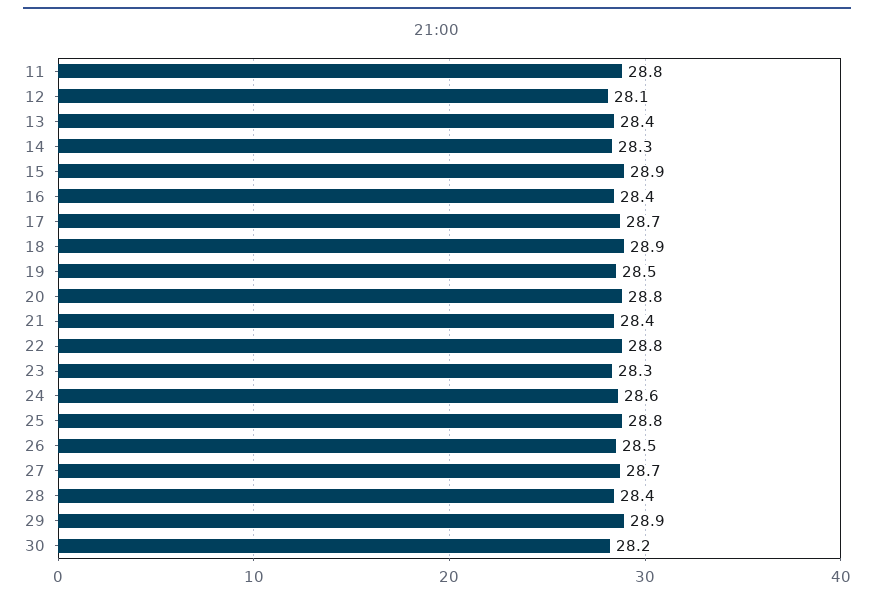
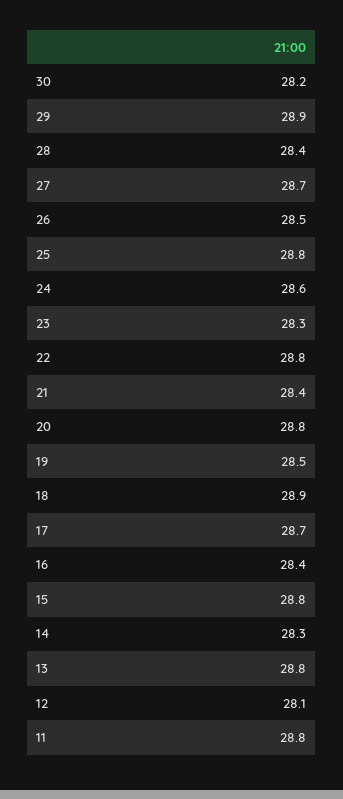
13: 28.4 -> 28.8
15: 28.9 -> 28.8

